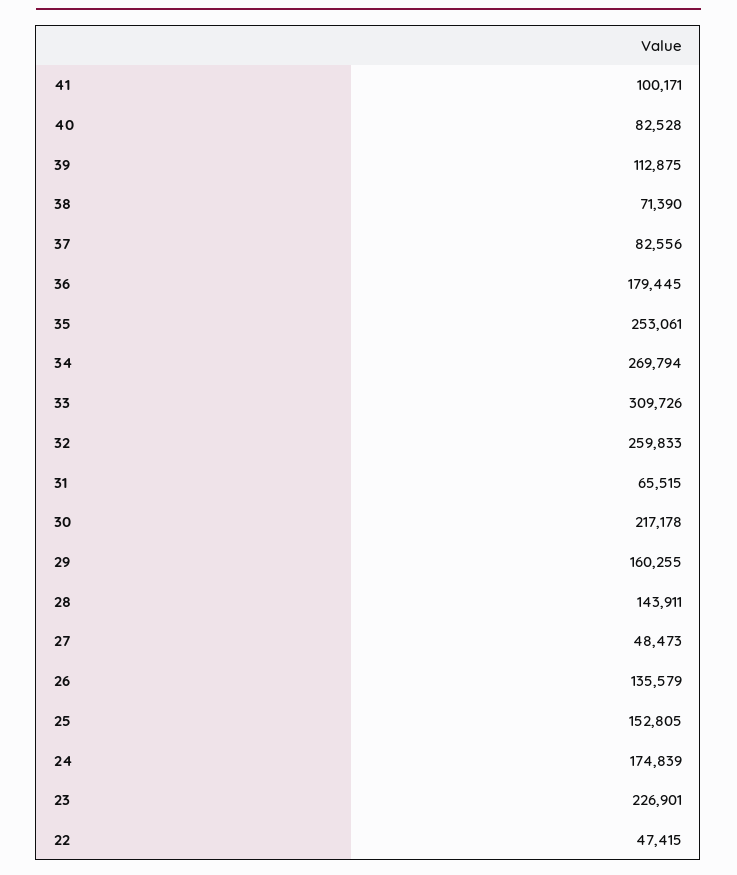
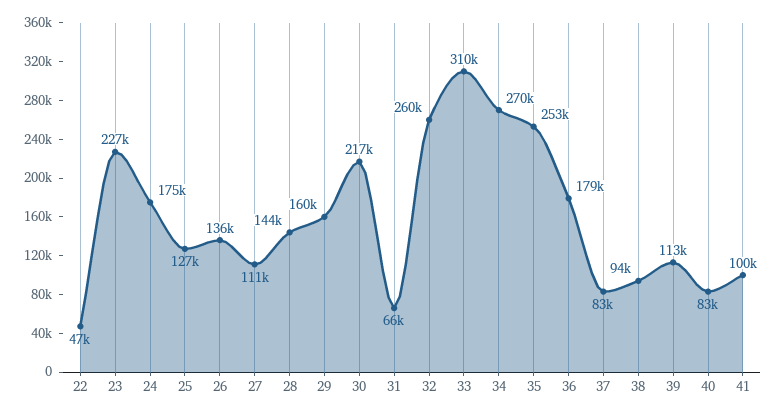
38: 71390 -> 94000
27: 48473 -> 111000
25: 152805 -> 127000

